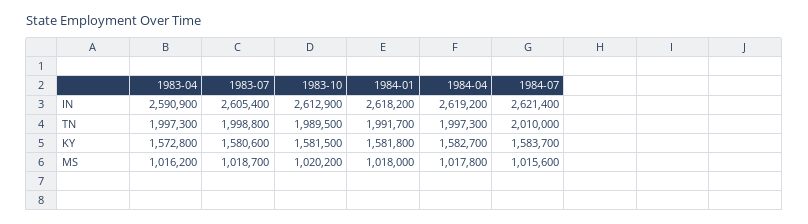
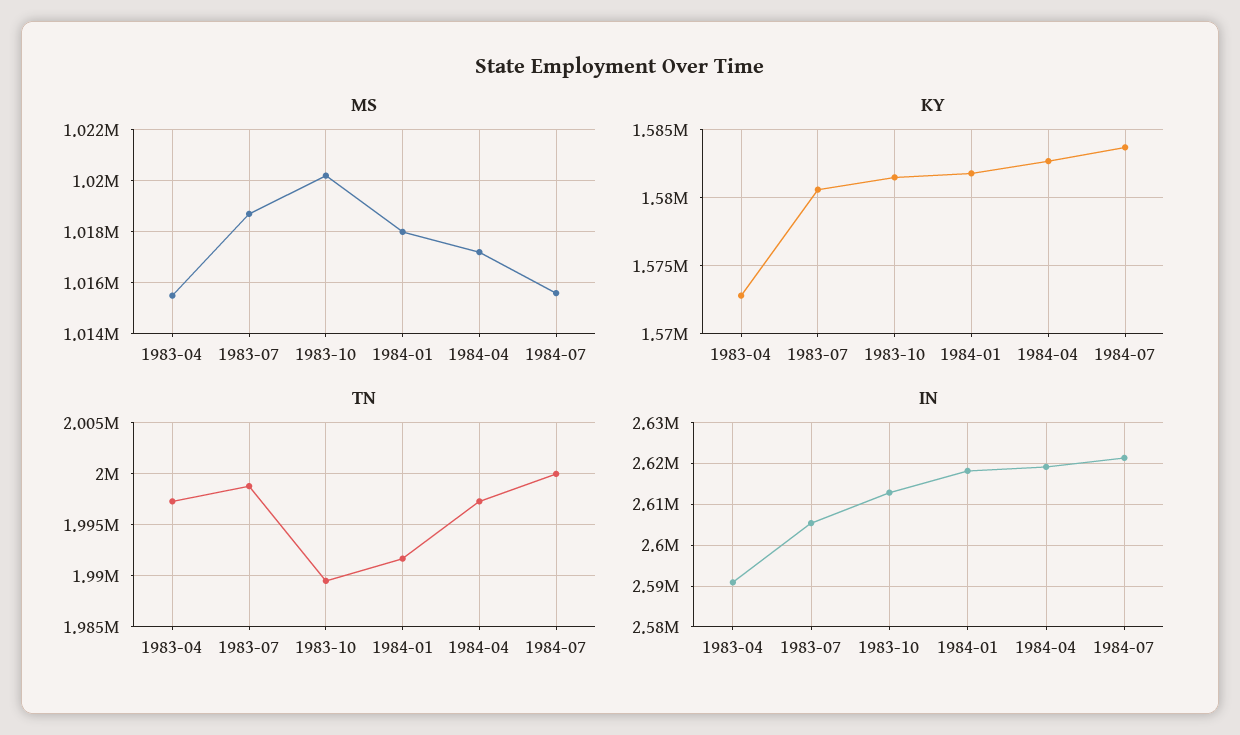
TN, 1984-07: 2010000 -> 2000000
MS, 1983-04: 1016200 -> 1015500
MS, 1984-04: 1017800 -> 1017250

